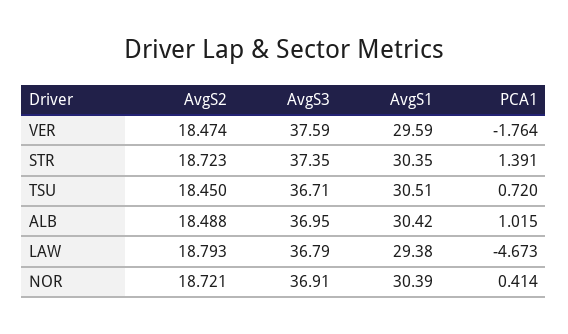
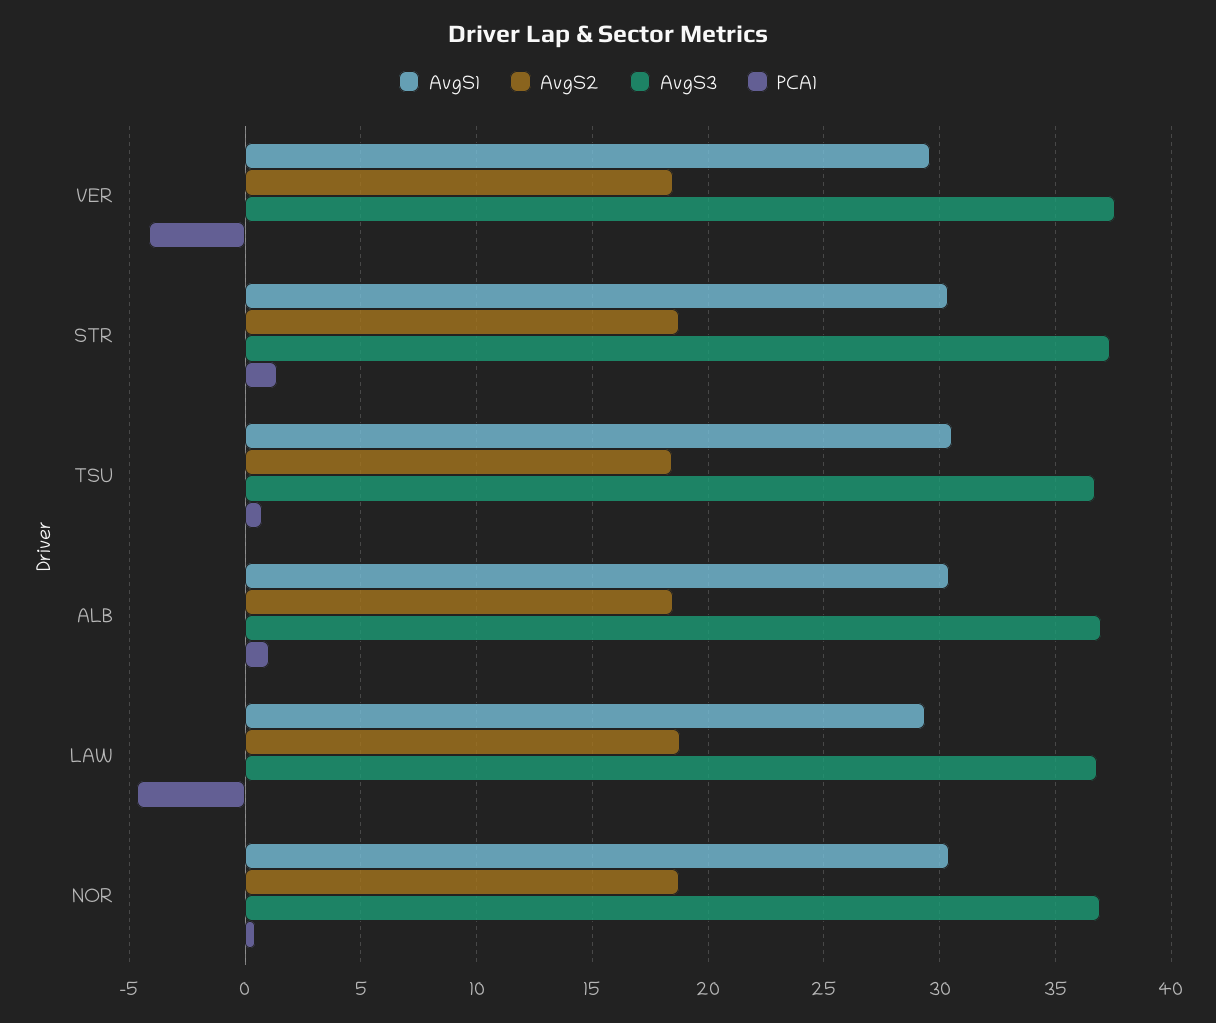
PCA1, VER: -1.764 -> -4

